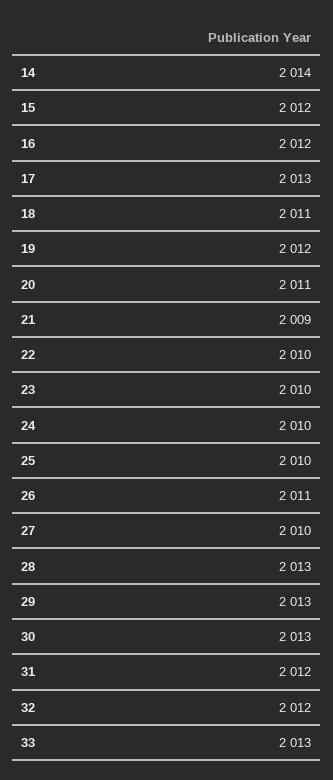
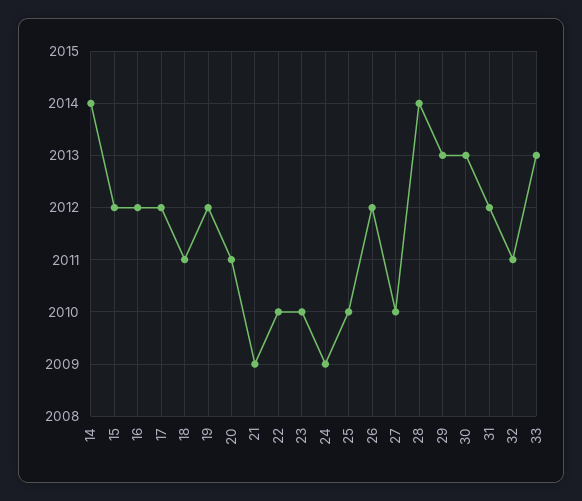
17: 2013 -> 2012
24: 2010 -> 2009
26: 2011 -> 2012
28: 2013 -> 2014
32: 2012 -> 2011

